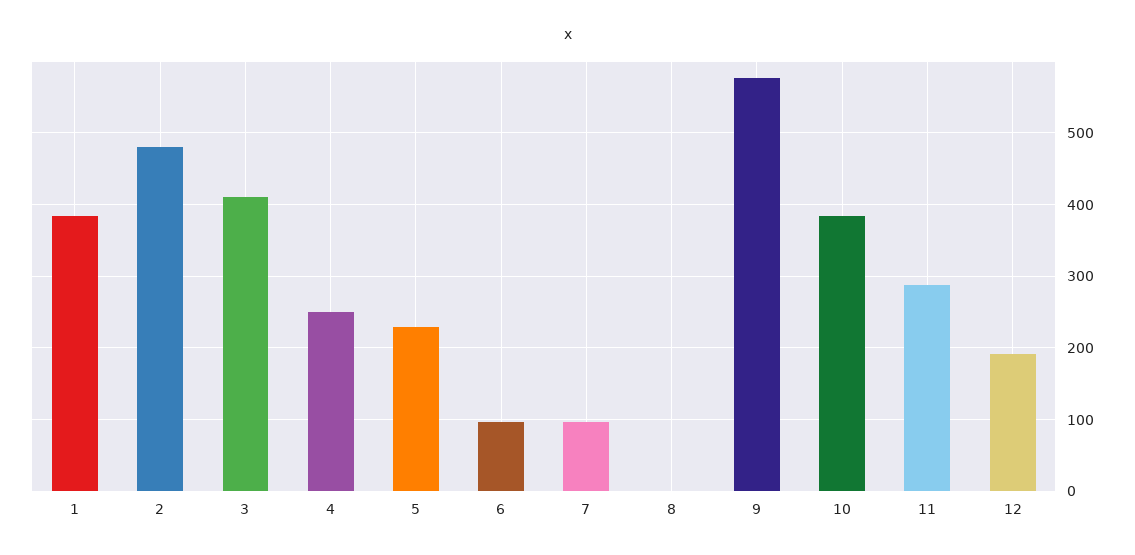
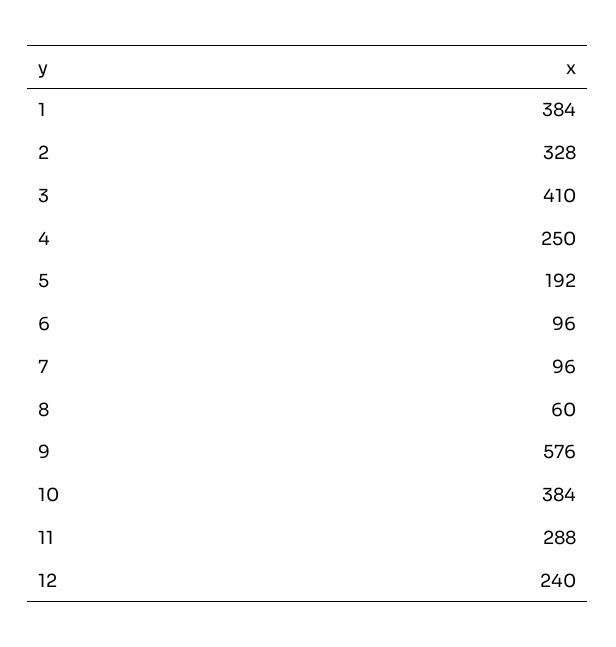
2: 480 -> 328
5: 230 -> 192
8: 0 -> 60
12: 190 -> 240

